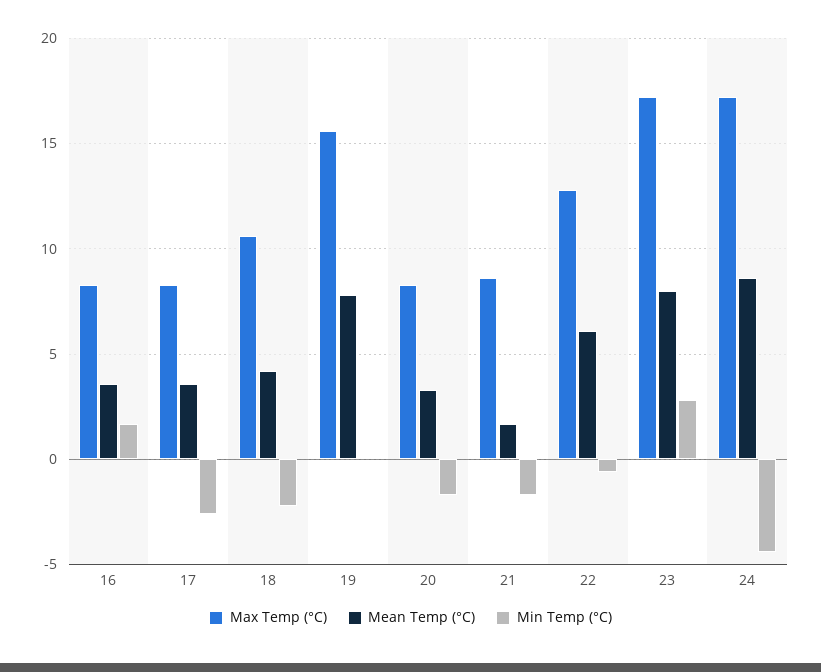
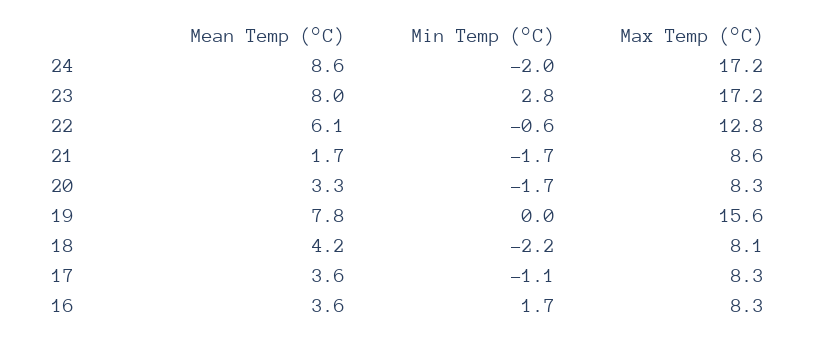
Min Temp (°C), 17: -2.5 -> -1.1
Max Temp (°C), 18: 10.5 -> 8.1
Min Temp (°C), 24: -4.5 -> -2

